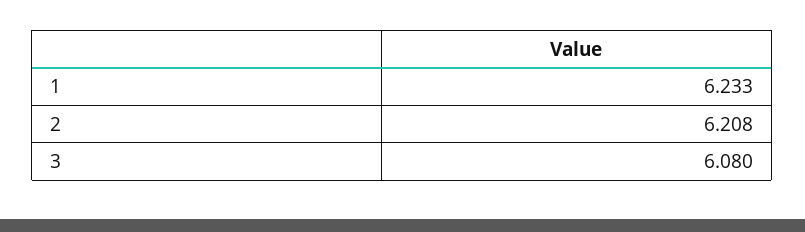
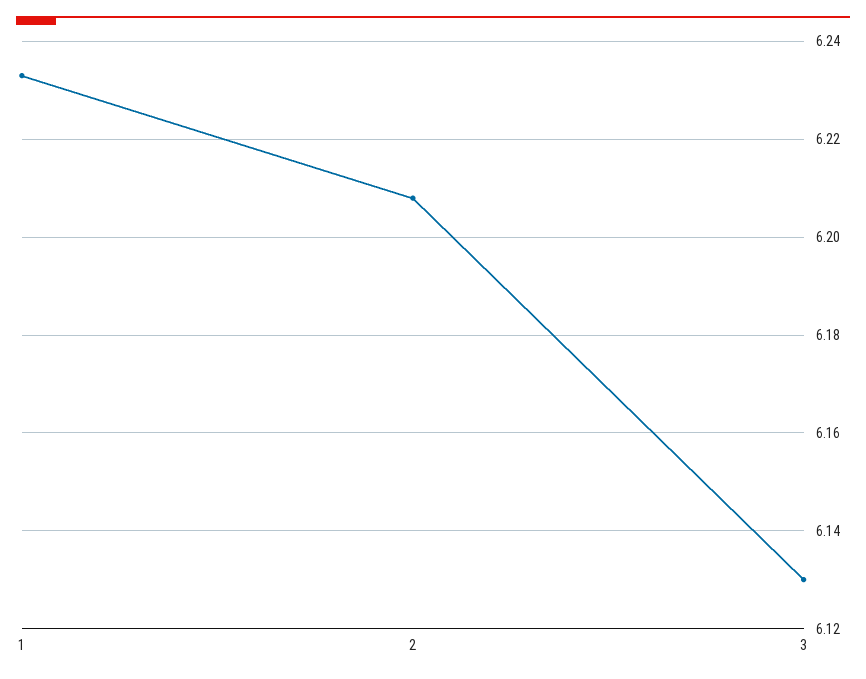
3: 6.08 -> 6.13

